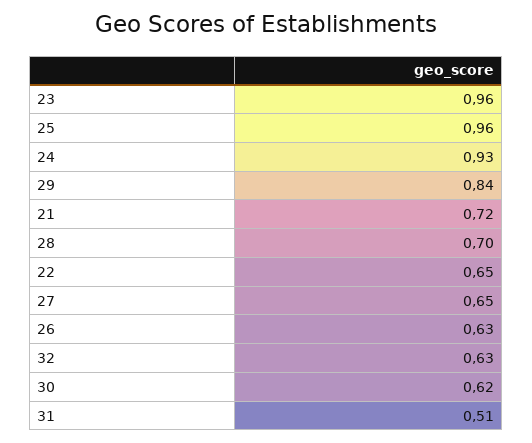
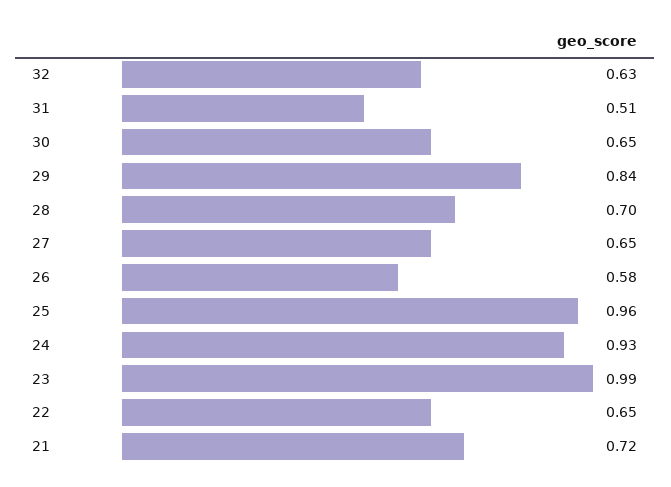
23: 0.96 -> 0.99
26: 0.63 -> 0.58
30: 0.62 -> 0.65

